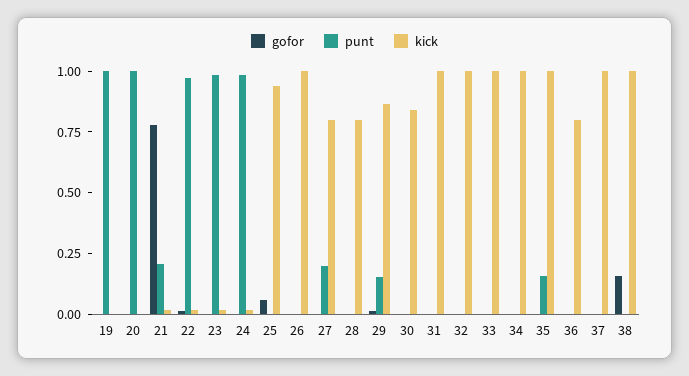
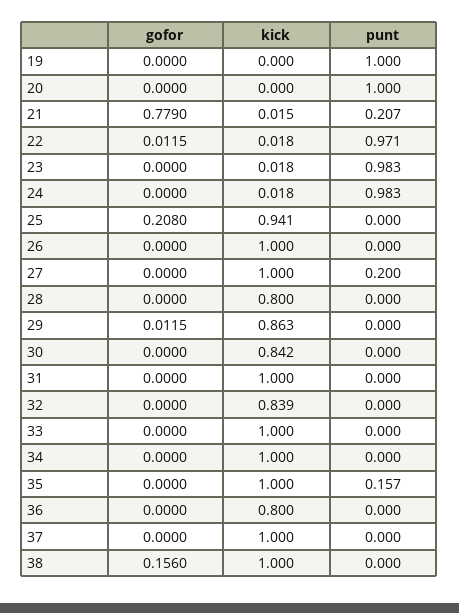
gofor, 25: 0.05 -> 0.208
kick, 27: 0.8 -> 1
punt, 29: 0.15 -> 0
kick, 32: 1 -> 0.839

